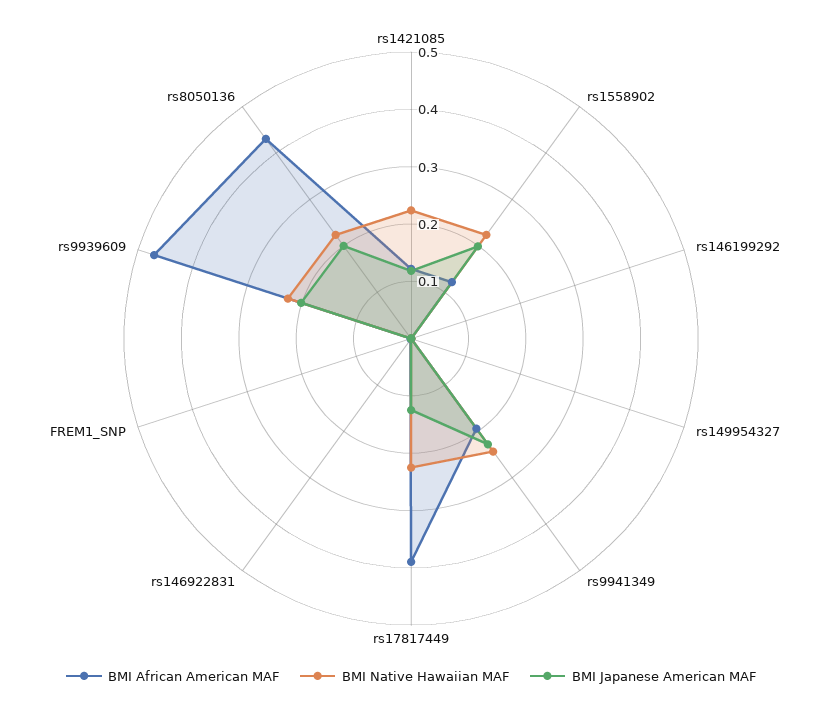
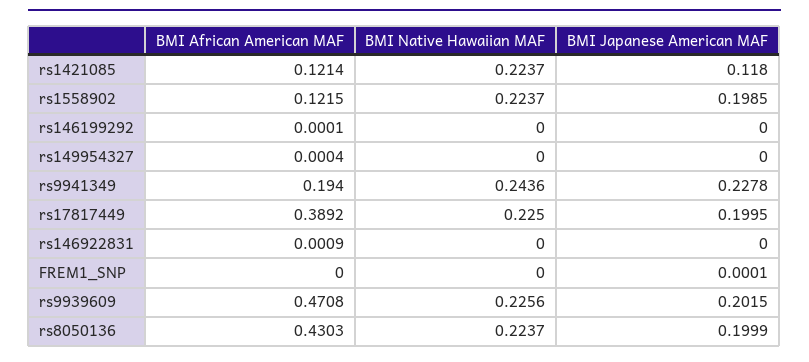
BMI Japanese American MAF, rs17817449: 0.12 -> 0.1995

